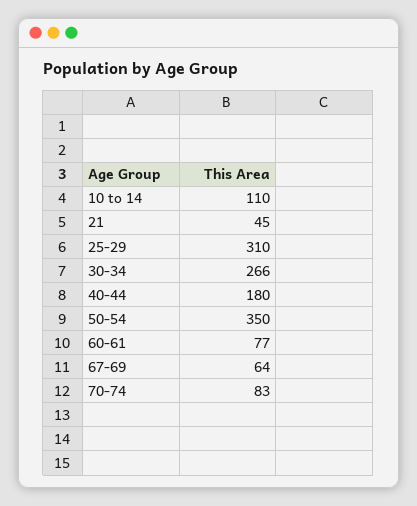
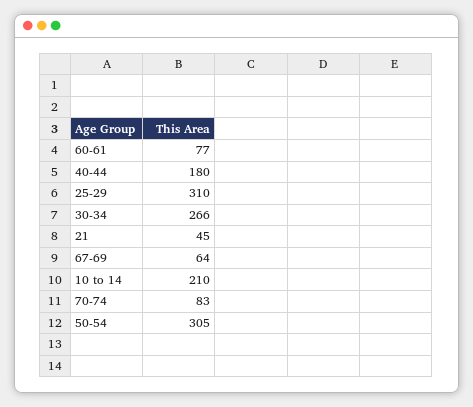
10 to 14: 110 -> 210
50-54: 350 -> 305

